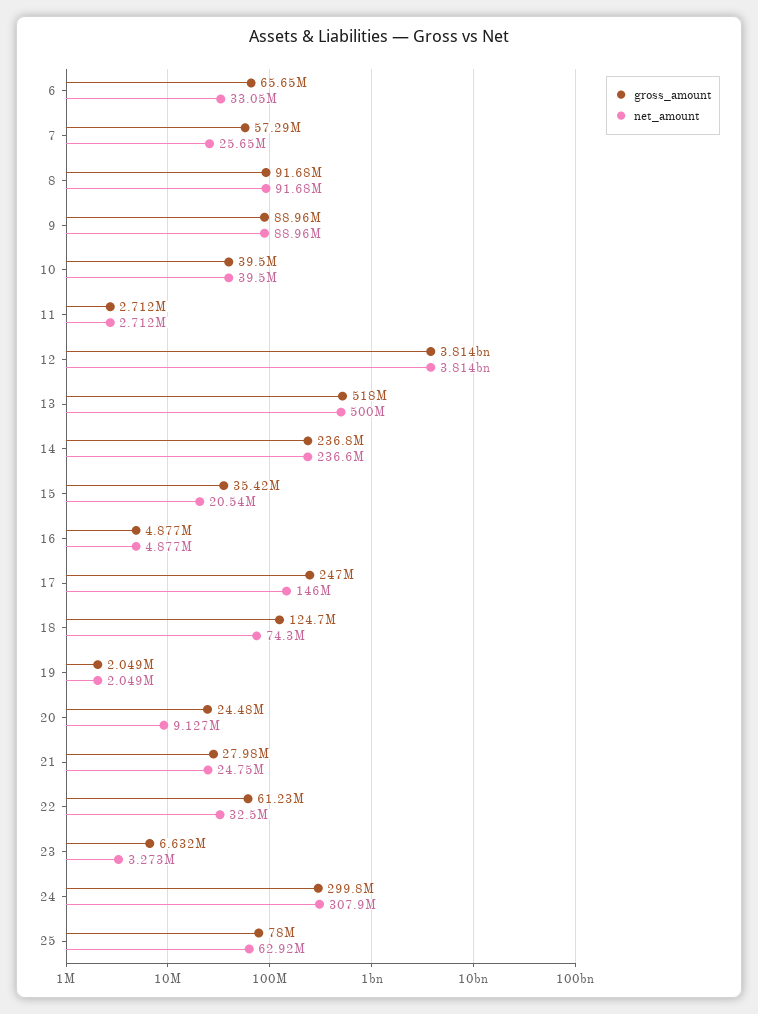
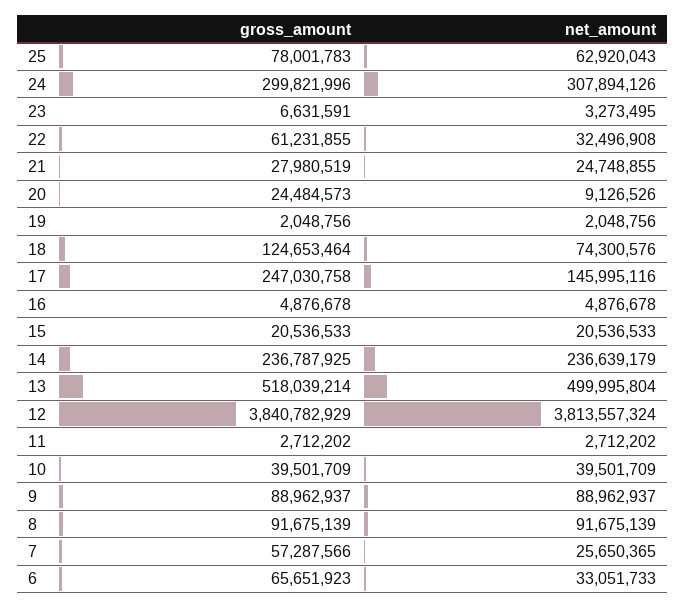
gross_amount, 12: 3814000000 -> 3840782929
gross_amount, 15: 35420000 -> 20536533

